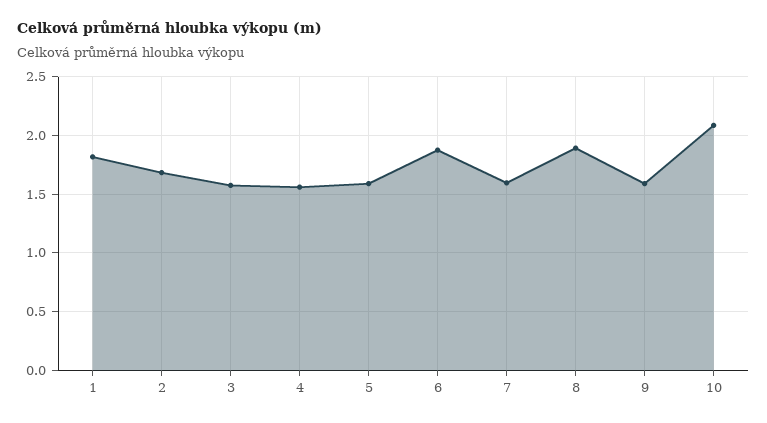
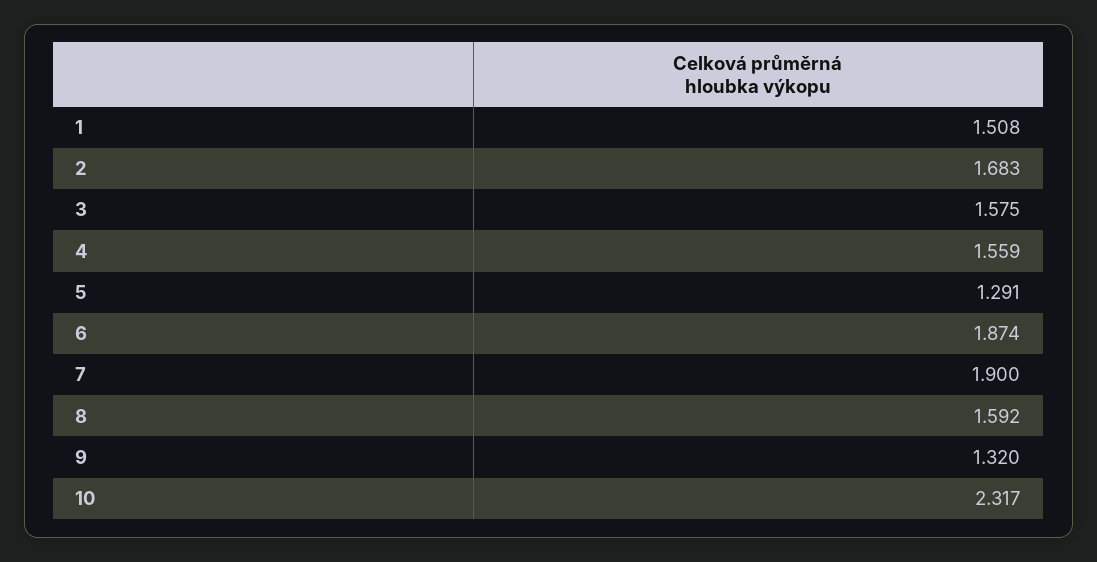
1: 1.8 -> 1.508
5: 1.6 -> 1.291
7: 1.6 -> 1.9
8: 1.9 -> 1.592
9: 1.6 -> 1.32
10: 2.1 -> 2.317

